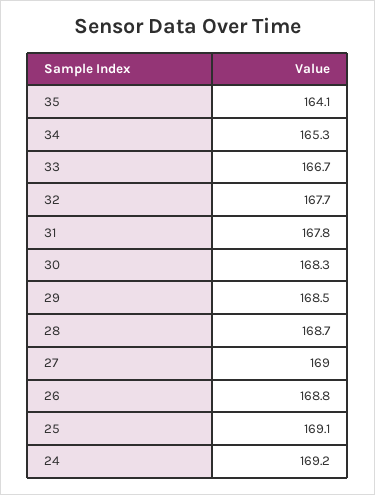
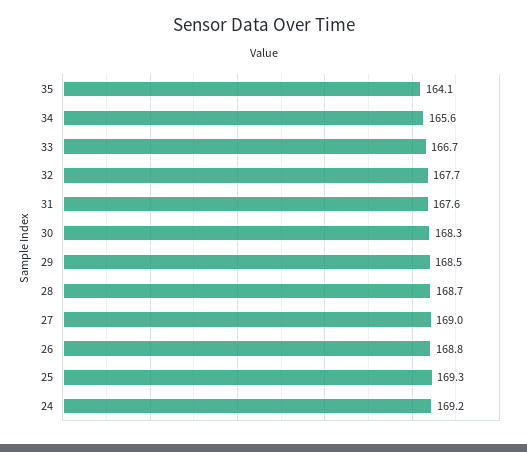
34: 165.3 -> 165.6
31: 167.8 -> 167.6
25: 169.1 -> 169.3

